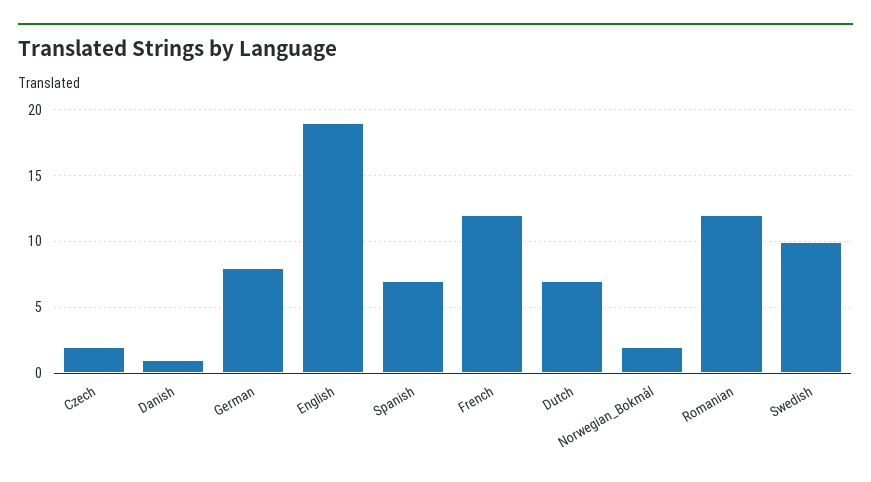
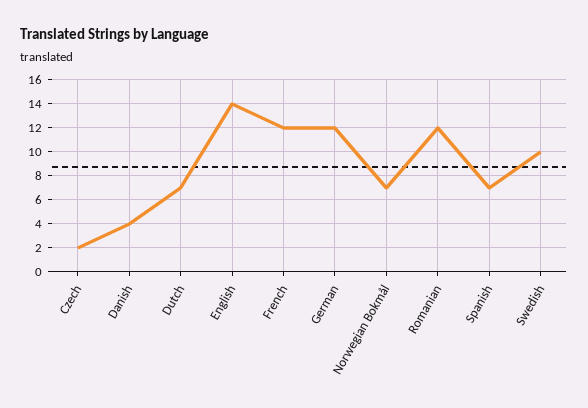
Danish: 1 -> 4
German: 8 -> 12
English: 19 -> 14
Norwegian_Bokmål: 2 -> 7

